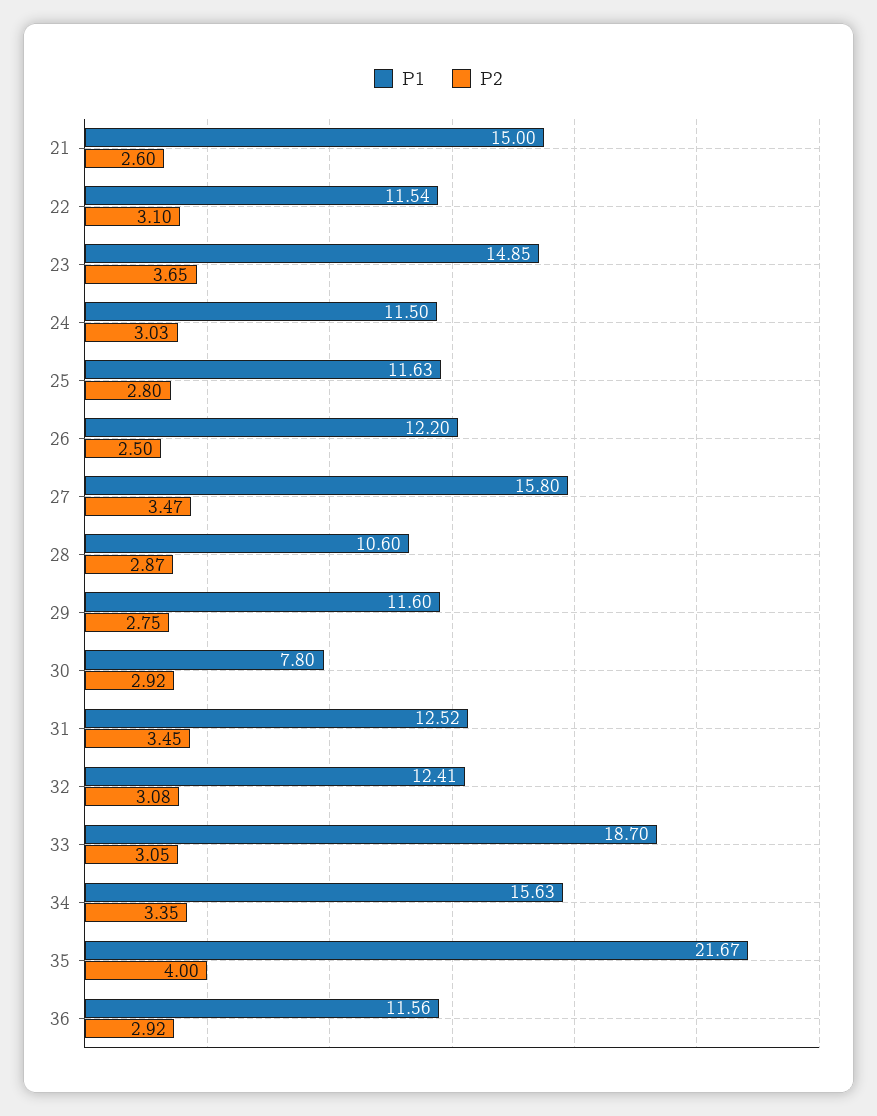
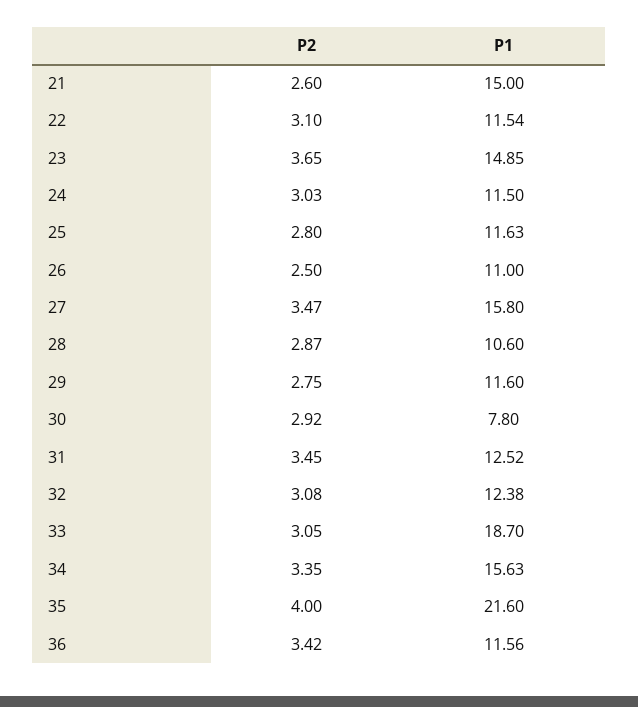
P1, 26: 12.2 -> 11
P1, 32: 12.41 -> 12.38
P1, 35: 21.67 -> 21.6
P2, 36: 2.92 -> 3.42

